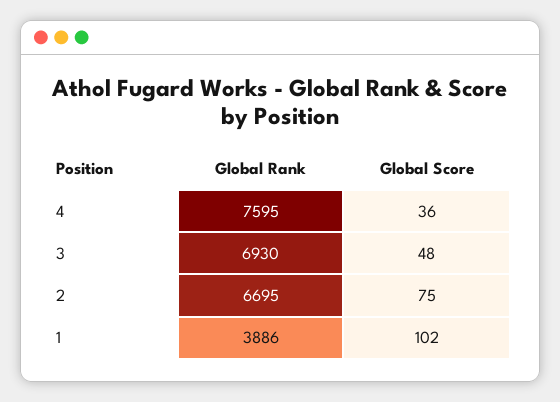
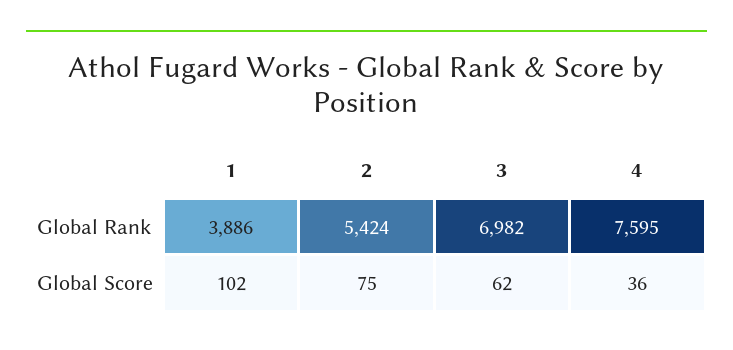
Global Rank, 3: 6930 -> 6982
Global Score, 3: 48 -> 62
Global Rank, 2: 6695 -> 5424

